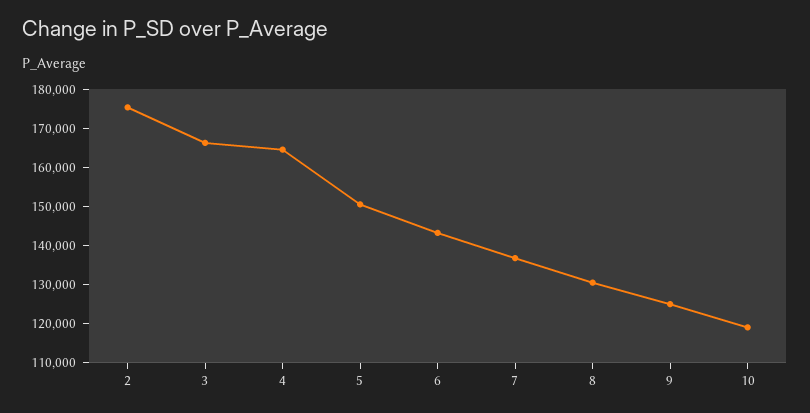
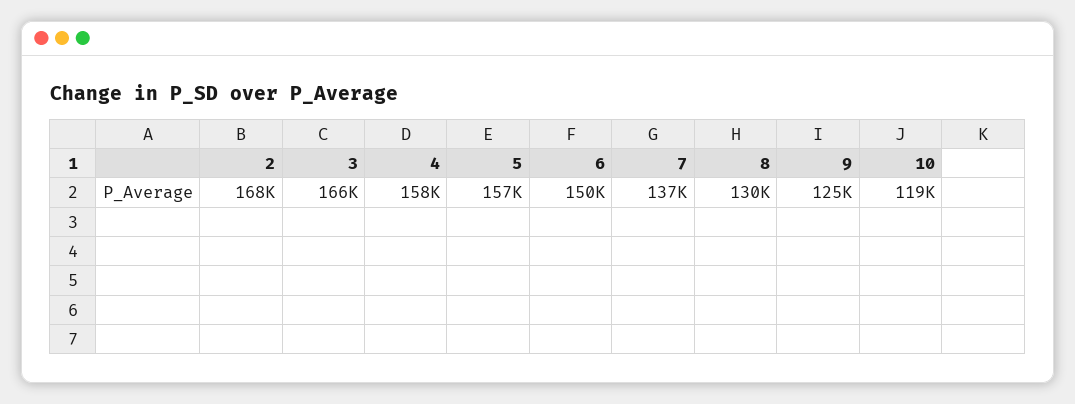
2: 175000 -> 168000
4: 165000 -> 158000
5: 150000 -> 157000
6: 142500 -> 150000

